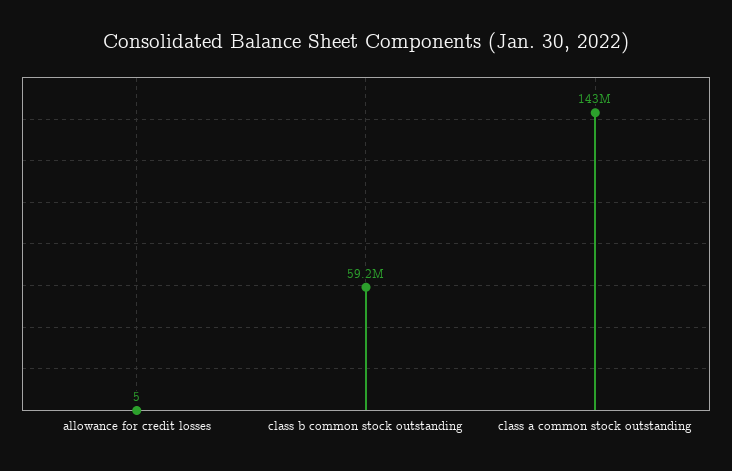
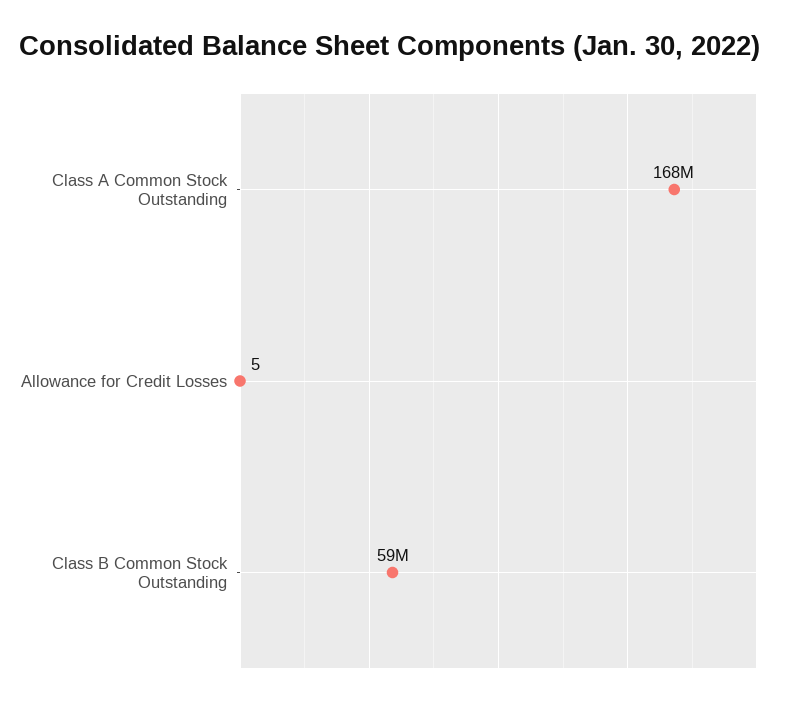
class a common stock outstanding: 143000000 -> 168000000

